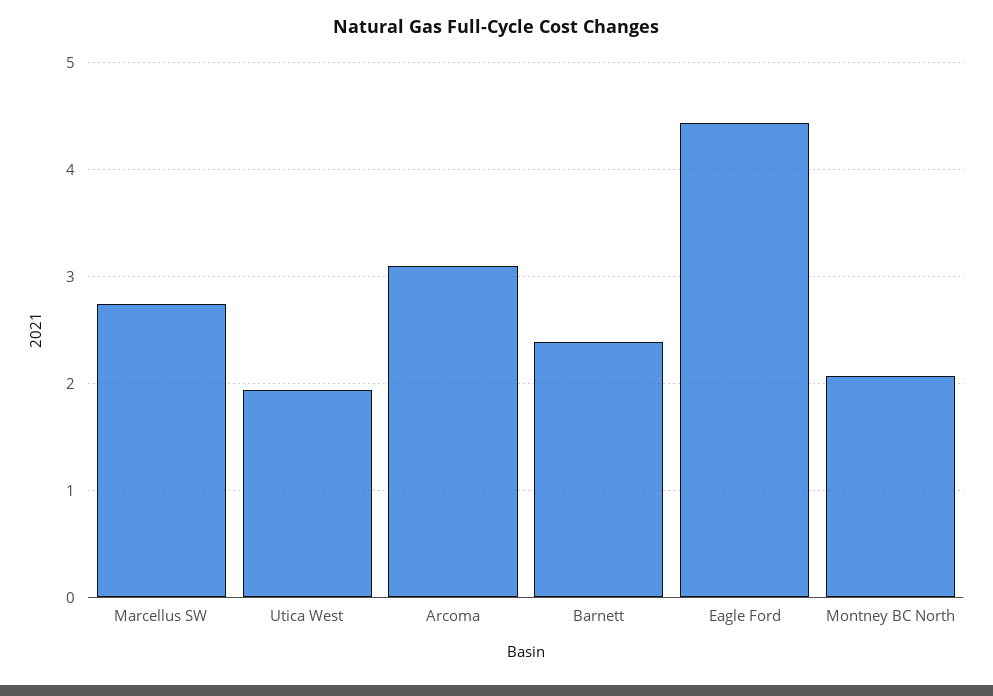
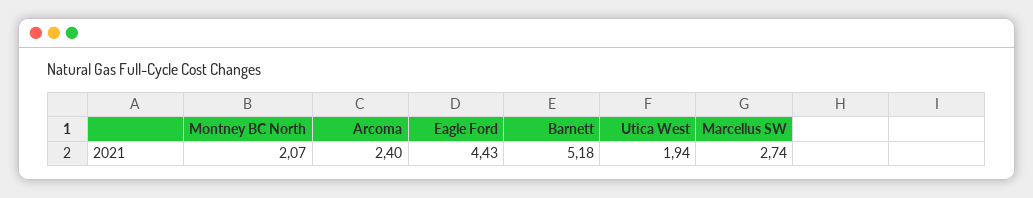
Arcoma: 3.1 -> 2.4
Barnett: 2.4 -> 5.18

